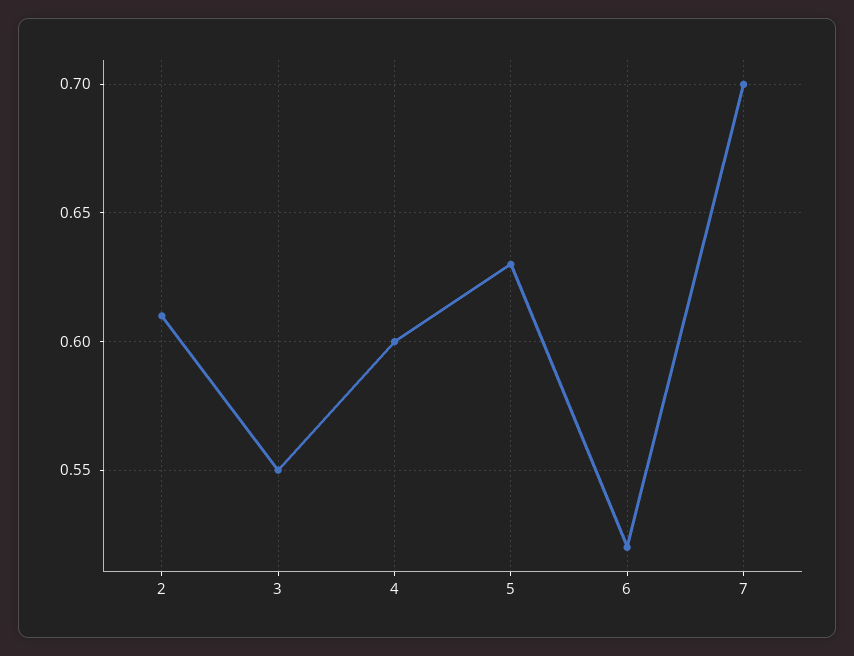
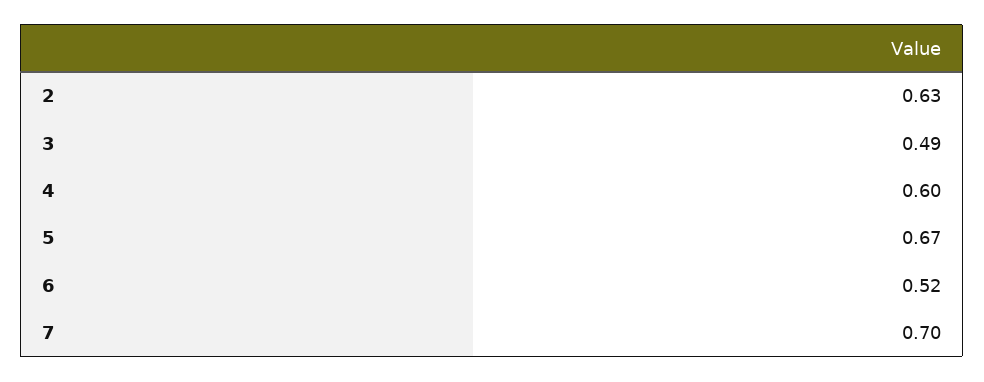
2: 0.61 -> 0.63
3: 0.55 -> 0.49
5: 0.63 -> 0.67

